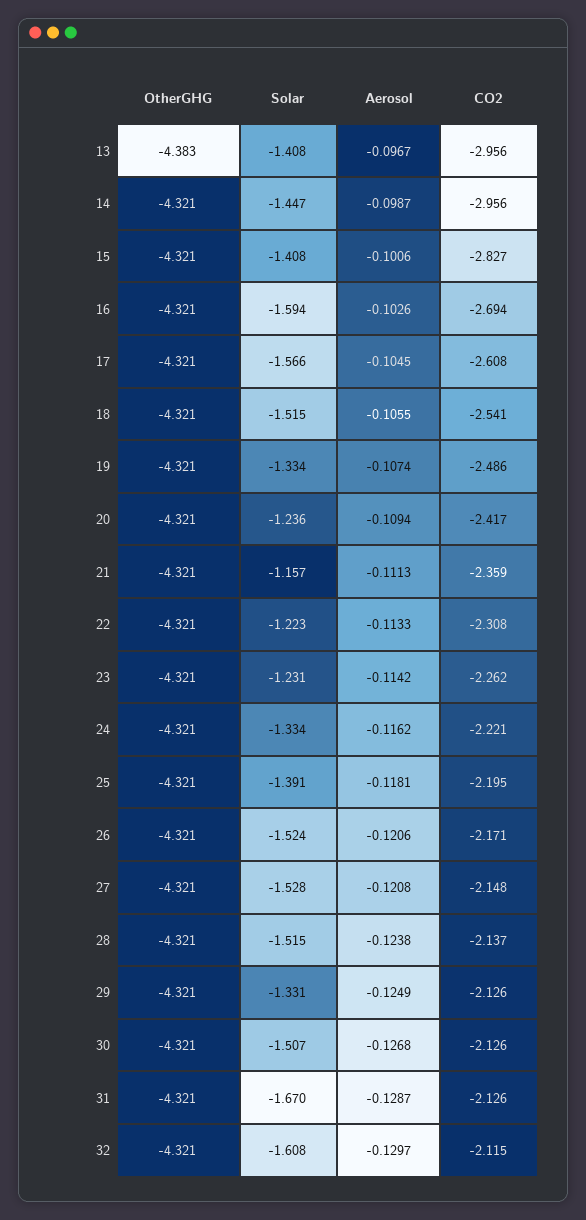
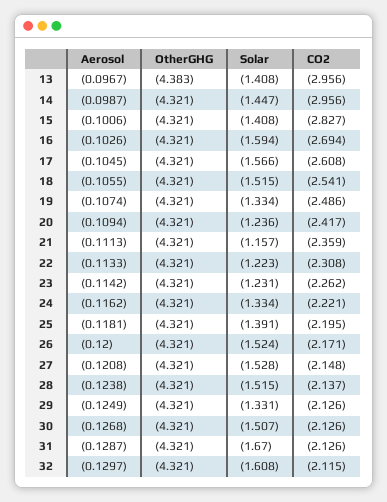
Aerosol, 26: -0.1206 -> -0.12

